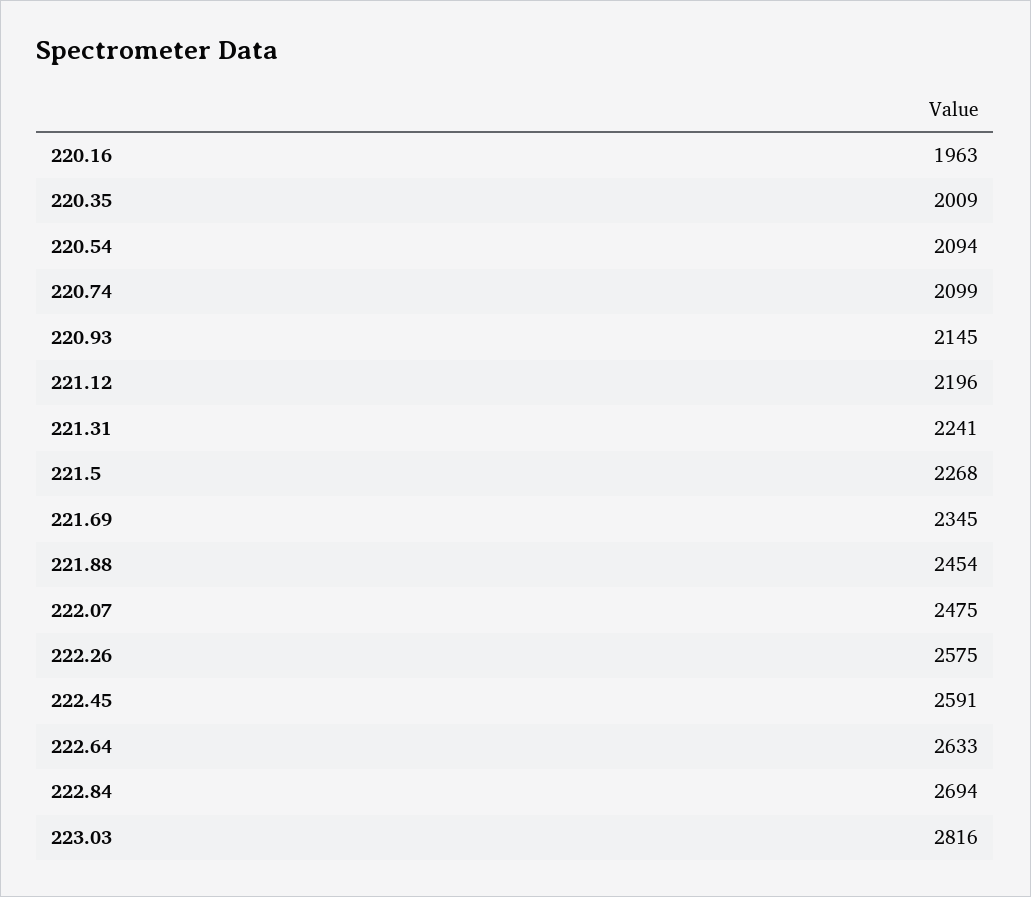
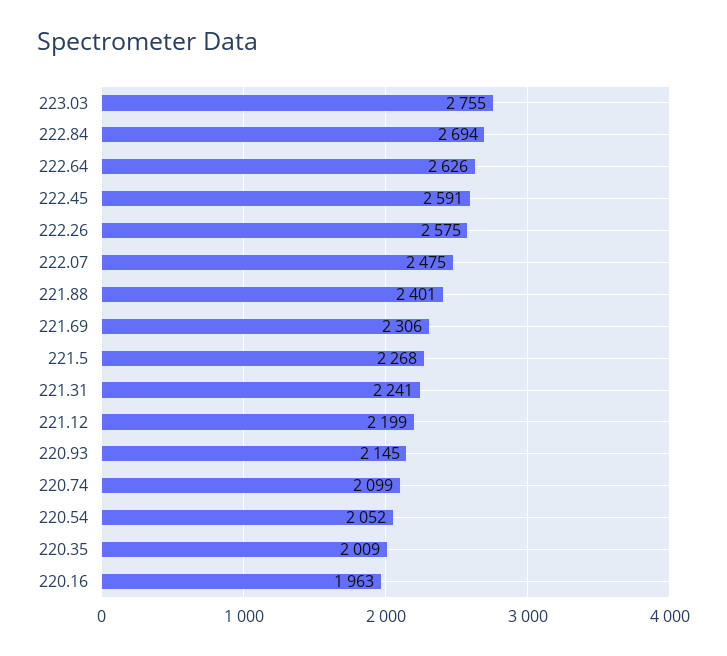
220.54: 2094 -> 2052
221.12: 2196 -> 2199
221.69: 2345 -> 2306
221.88: 2454 -> 2401
222.64: 2633 -> 2626
223.03: 2816 -> 2755

